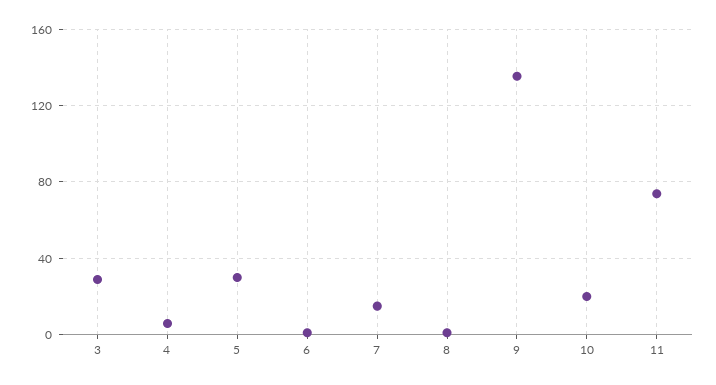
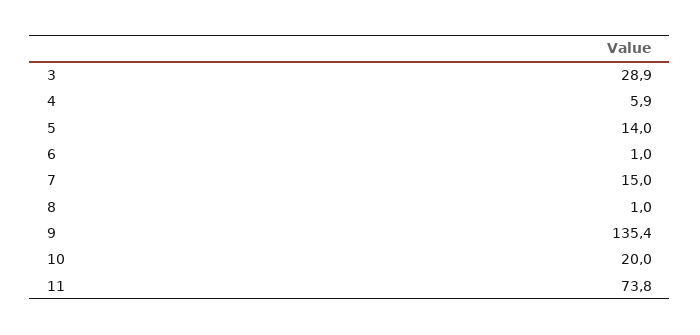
5: 30 -> 14

